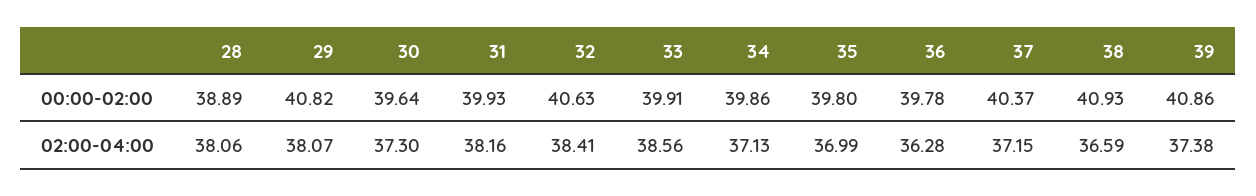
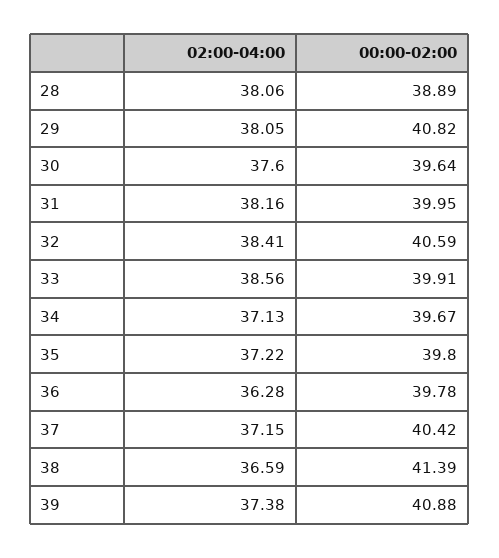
31, 00:00-02:00: 39.93 -> 39.95
32, 00:00-02:00: 40.63 -> 40.59
34, 00:00-02:00: 39.86 -> 39.67
37, 00:00-02:00: 40.37 -> 40.42
38, 00:00-02:00: 40.93 -> 41.39
39, 00:00-02:00: 40.86 -> 40.88
29, 02:00-04:00: 38.07 -> 38.05
30, 02:00-04:00: 37.3 -> 37.6
35, 02:00-04:00: 36.99 -> 37.22

